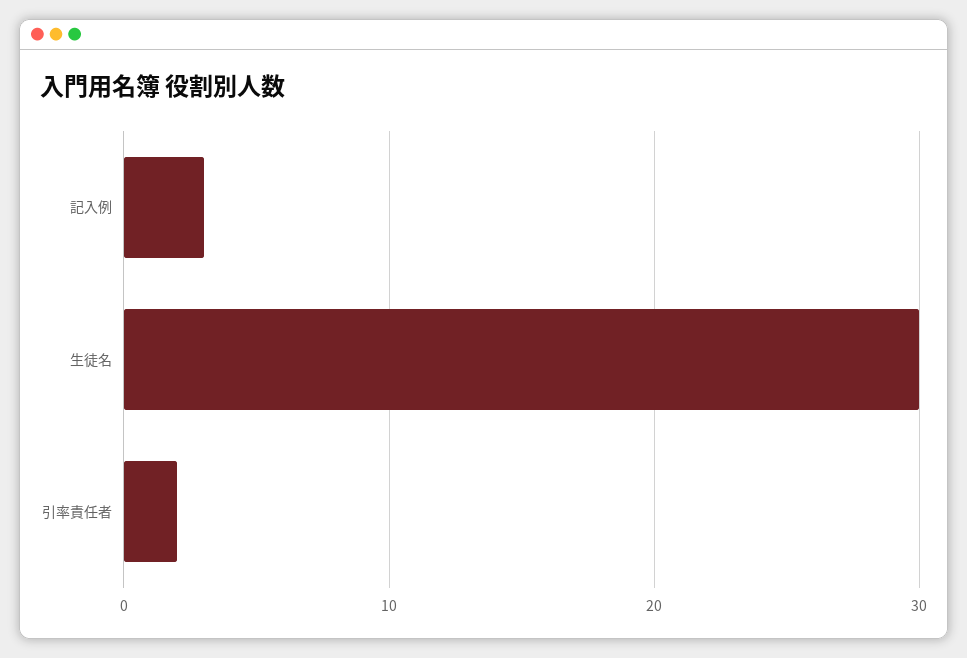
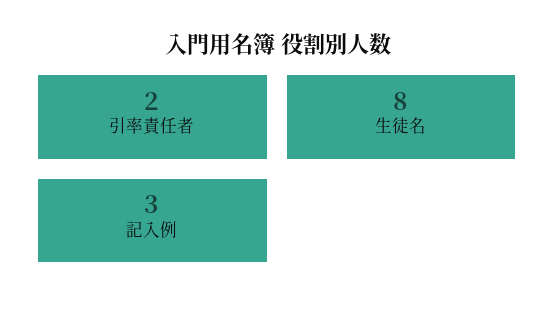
生徒名: 30 -> 8

